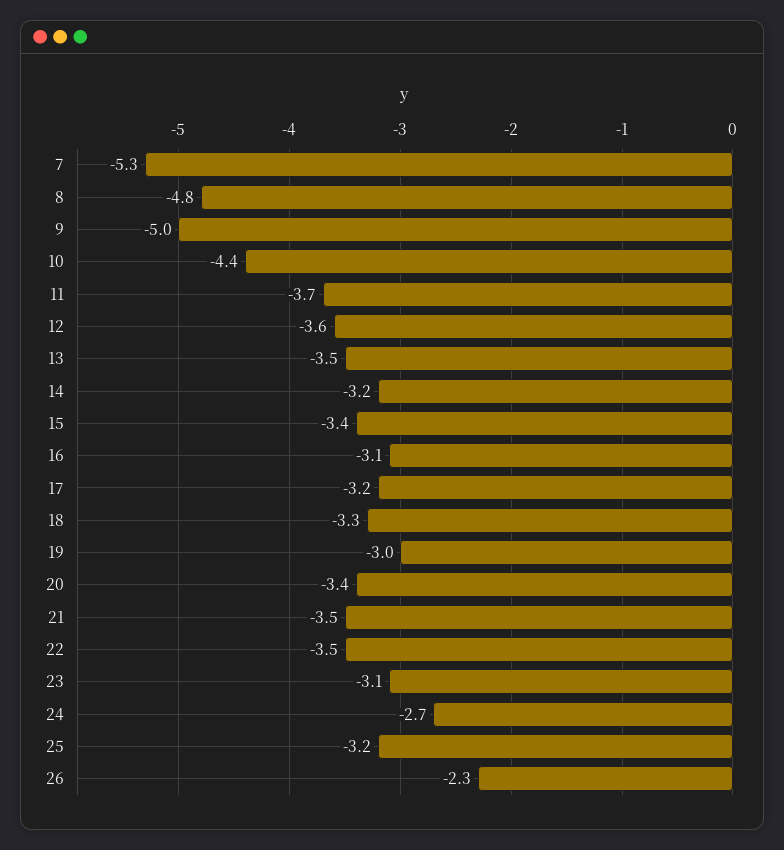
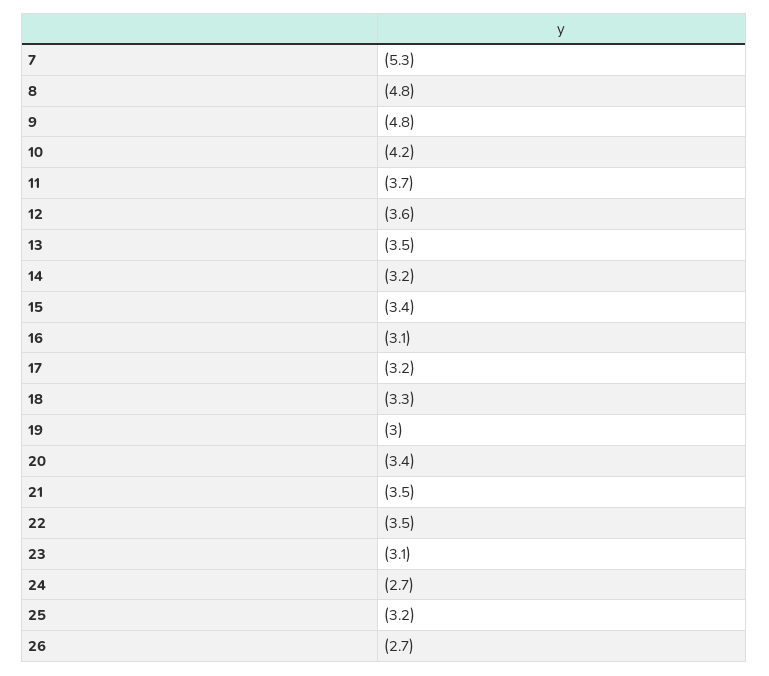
9: -5 -> -4.8
10: -4.4 -> -4.2
26: -2.3 -> -2.7

